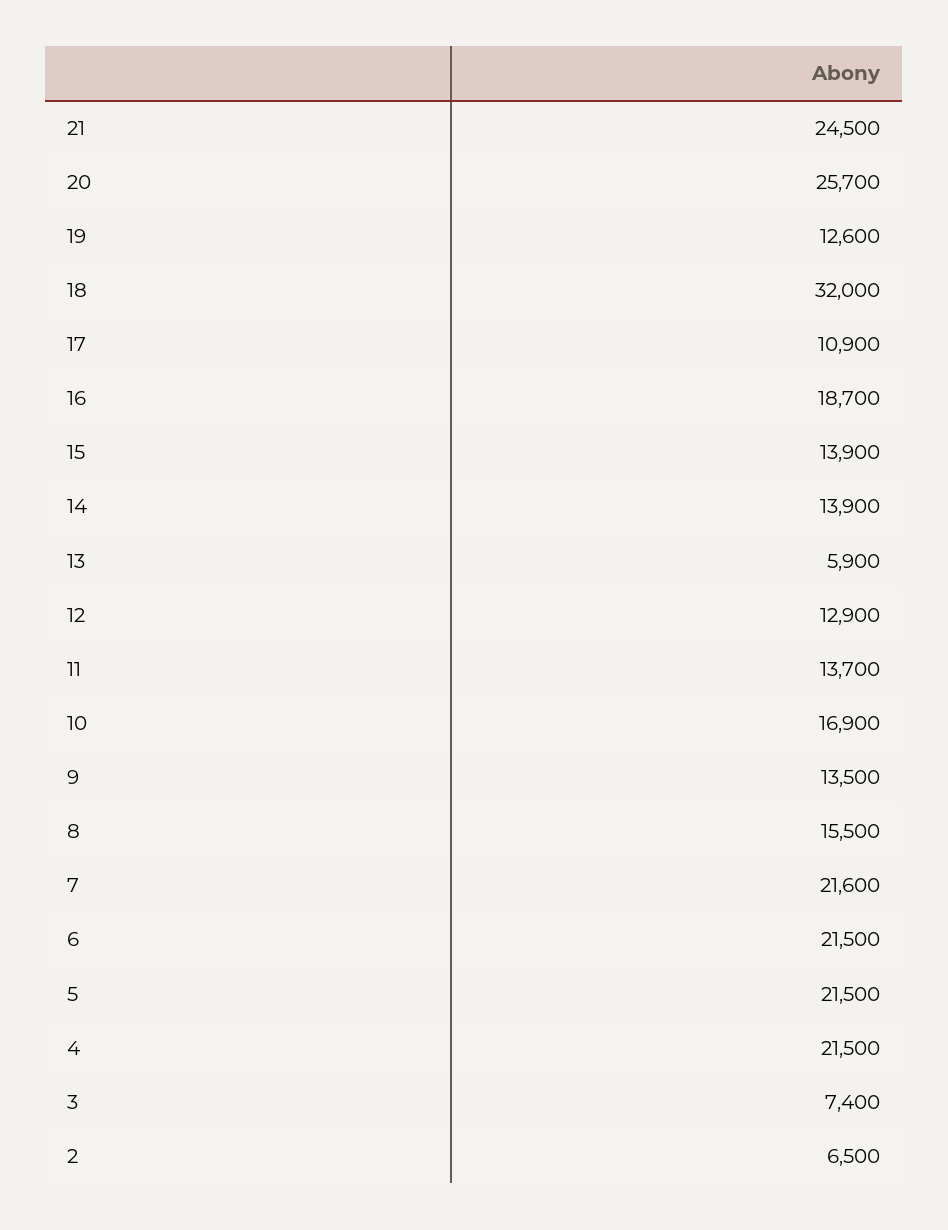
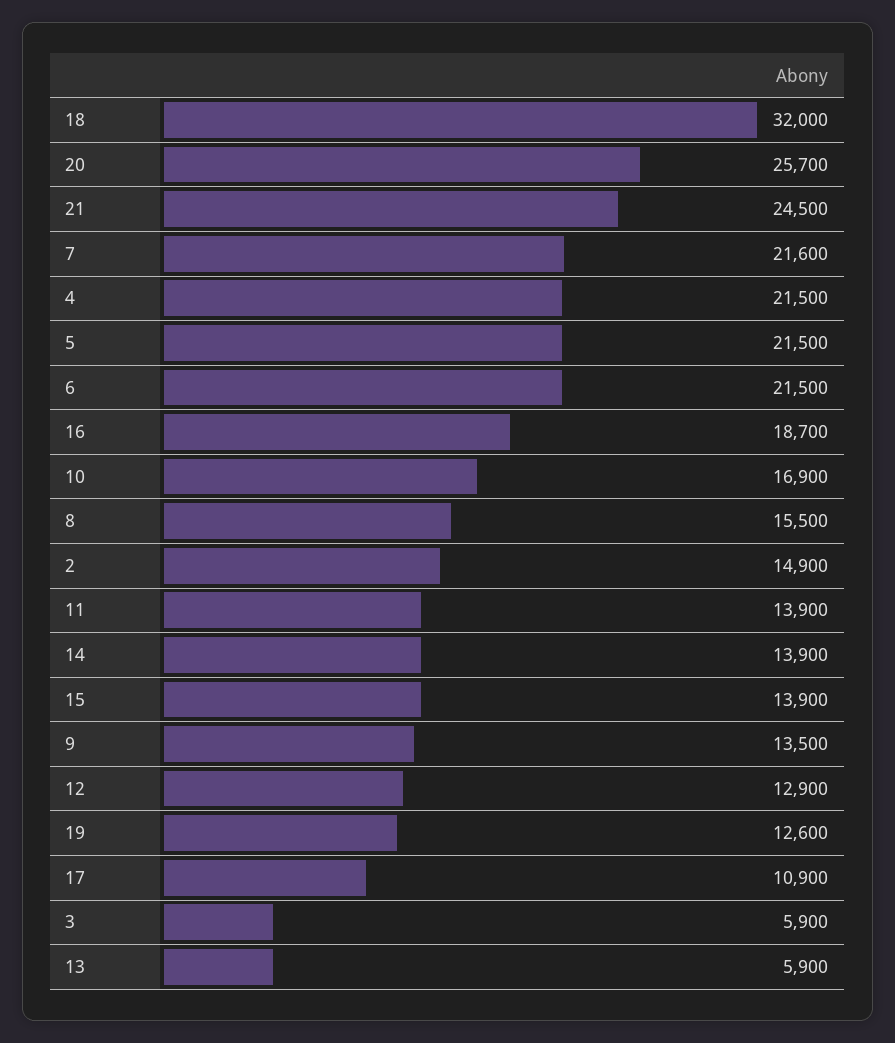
11: 13700 -> 13900
3: 7400 -> 5900
2: 6500 -> 14900

